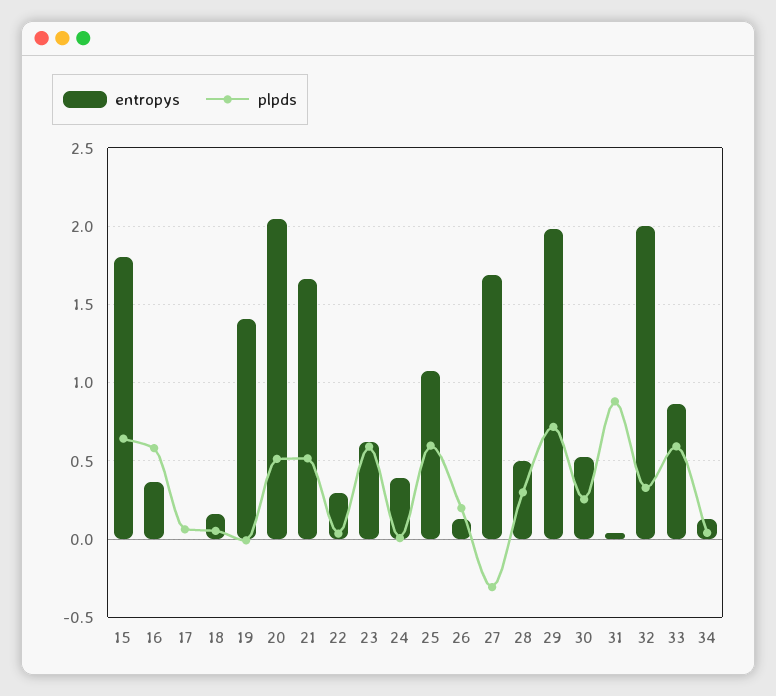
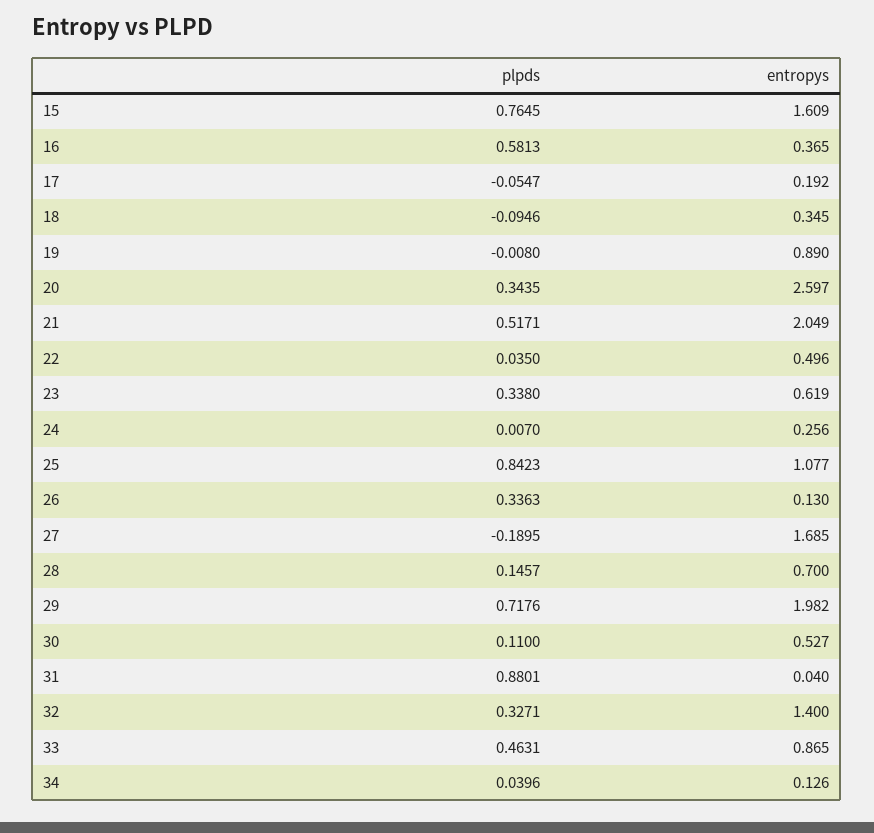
entropys, 15: 1.8 -> 1.609
plpds, 15: 0.65 -> 0.7645
entropys, 17: 0 -> 0.192
plpds, 17: 0.05 -> -0.0547
entropys, 18: 0.15 -> 0.345
plpds, 18: 0.05 -> -0.0946
entropys, 19: 1.4 -> 0.89
entropys, 20: 2.05 -> 2.597
plpds, 20: 0.5 -> 0.3435
entropys, 21: 1.65 -> 2.049
entropys, 22: 0.3 -> 0.496
plpds, 23: 0.6 -> 0.338
entropys, 24: 0.4 -> 0.256
plpds, 25: 0.6 -> 0.8423
plpds, 26: 0.2 -> 0.3363
plpds, 27: -0.3 -> -0.1895
entropys, 28: 0.5 -> 0.7
plpds, 28: 0.3 -> 0.1457
plpds, 30: 0.25 -> 0.11
entropys, 32: 2 -> 1.4
plpds, 33: 0.6 -> 0.4631

